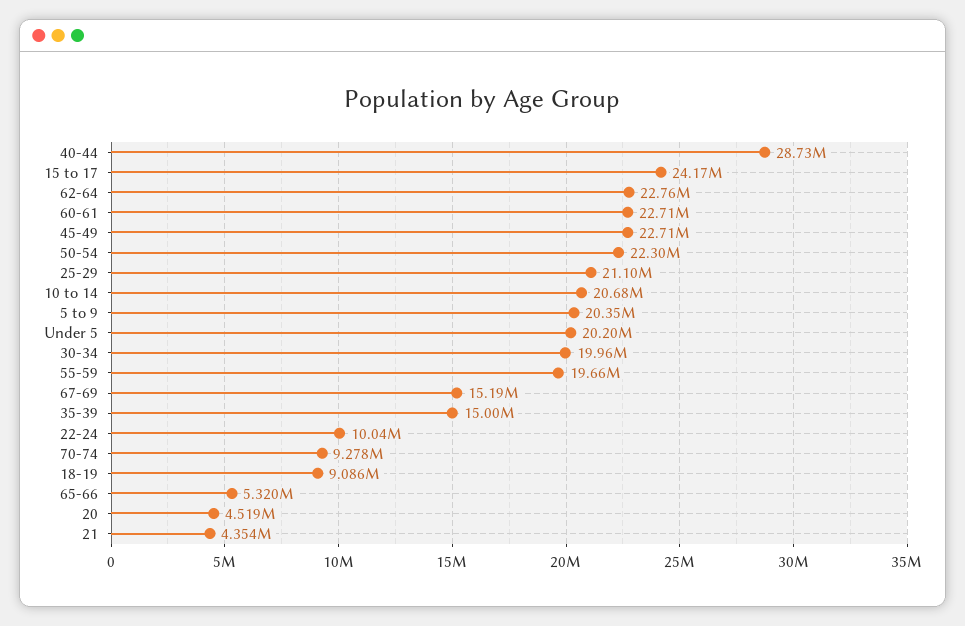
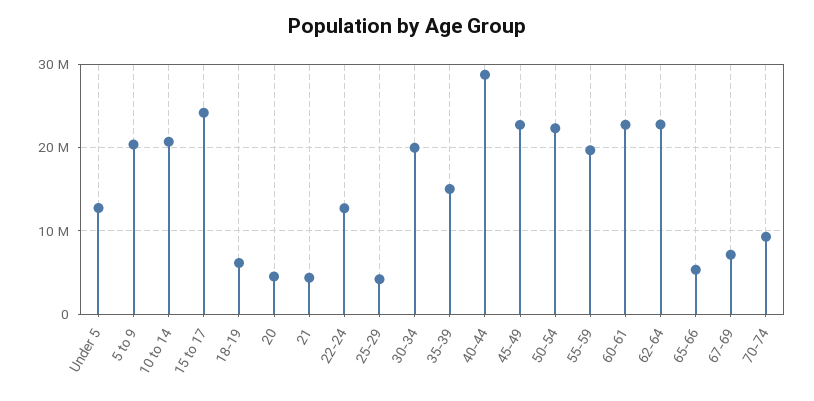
25-29: 21100000 -> 4000000
Under 5: 20200000 -> 13000000
67-69: 15190000 -> 7000000
22-24: 10040000 -> 13000000
18-19: 9086000 -> 6000000

